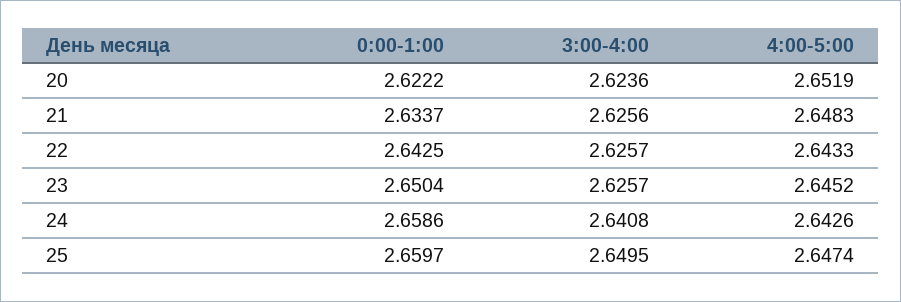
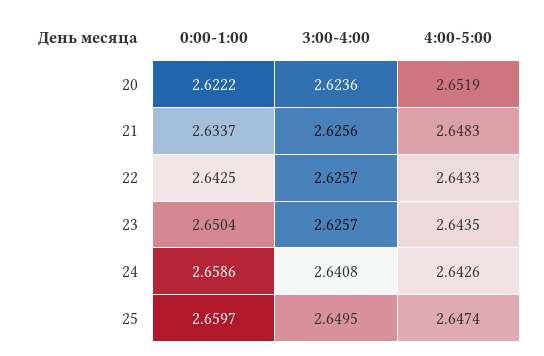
4:00-5:00, 23: 2.6452 -> 2.6435

